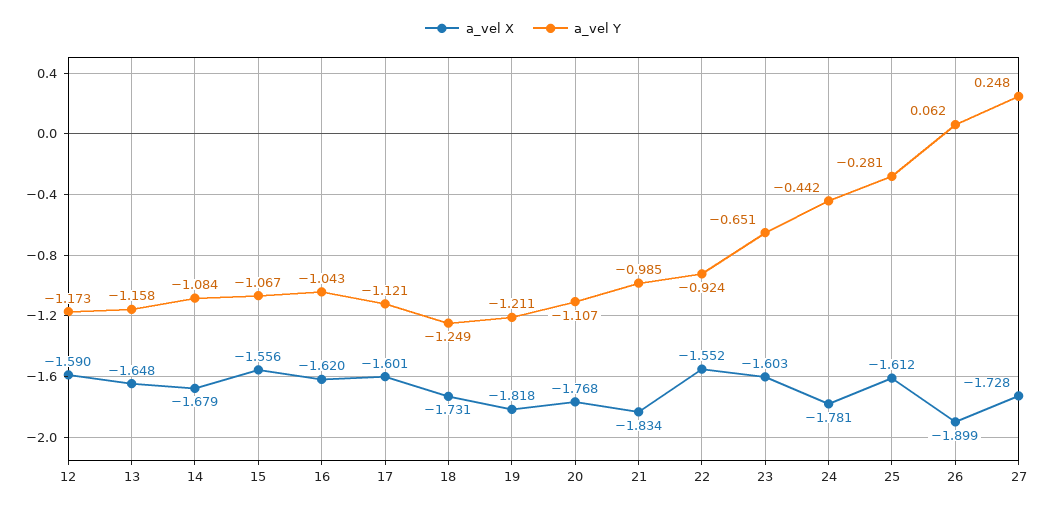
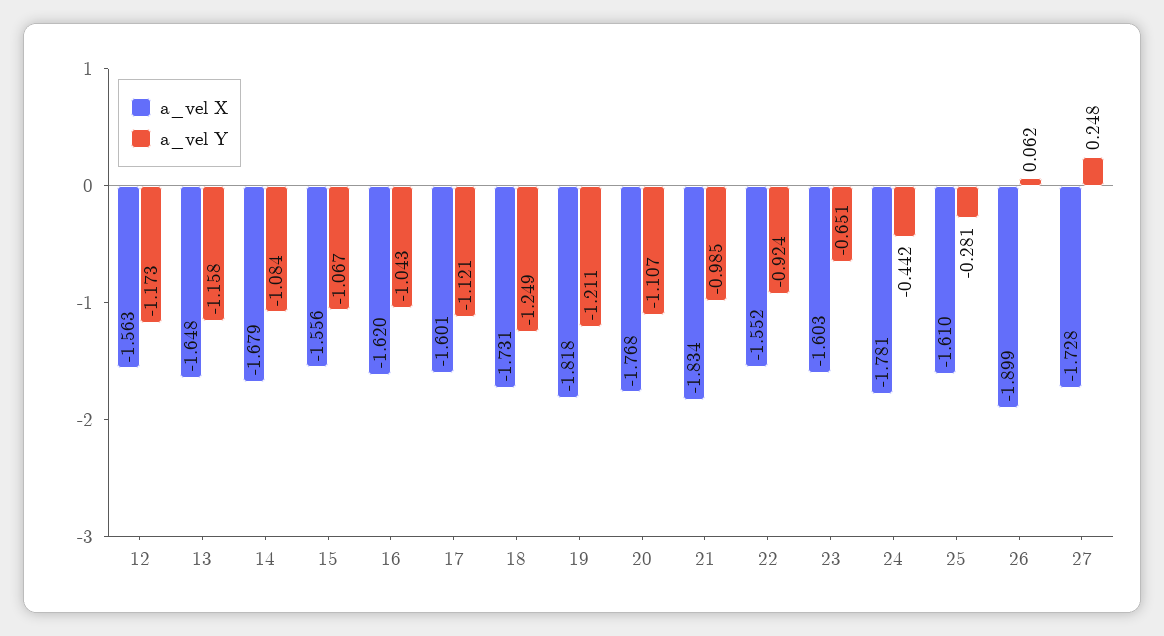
a_vel X, 12: -1.59 -> -1.563
a_vel X, 25: -1.612 -> -1.61

